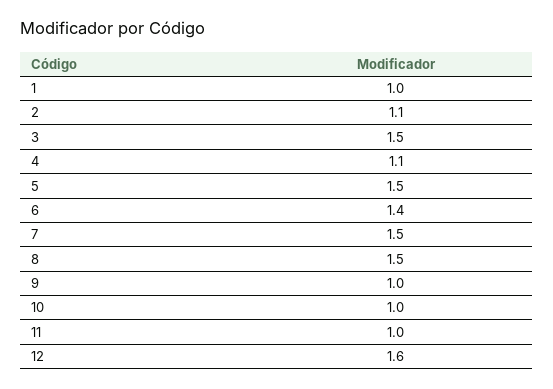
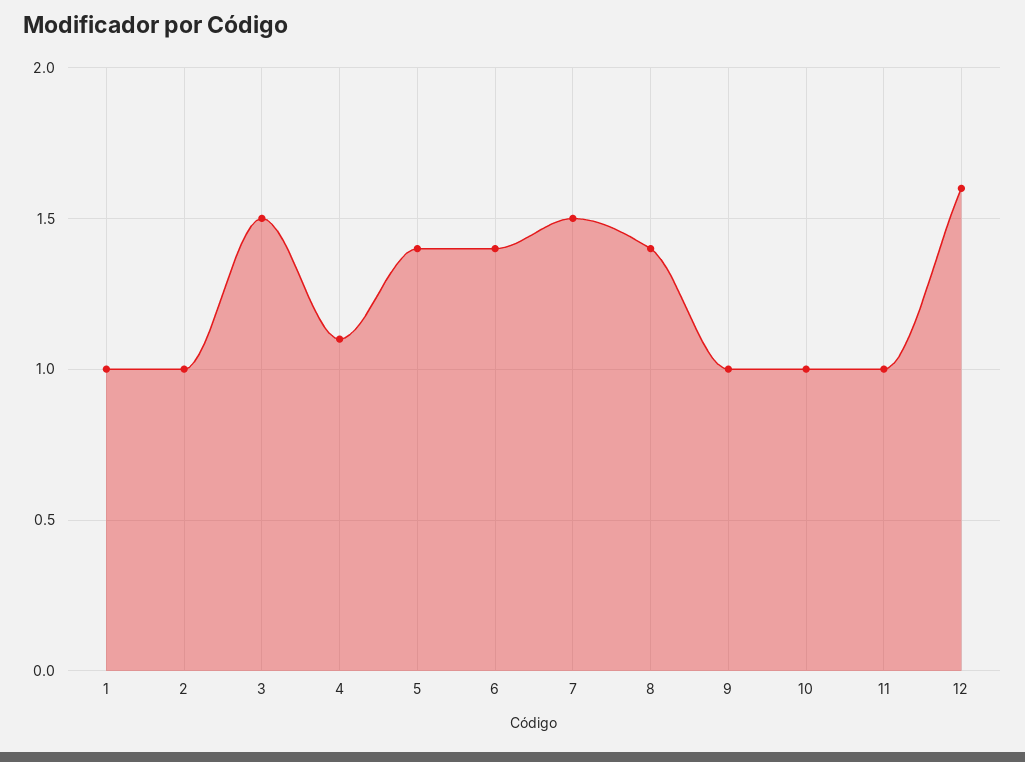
2: 1.1 -> 1
5: 1.5 -> 1.4
8: 1.5 -> 1.4

